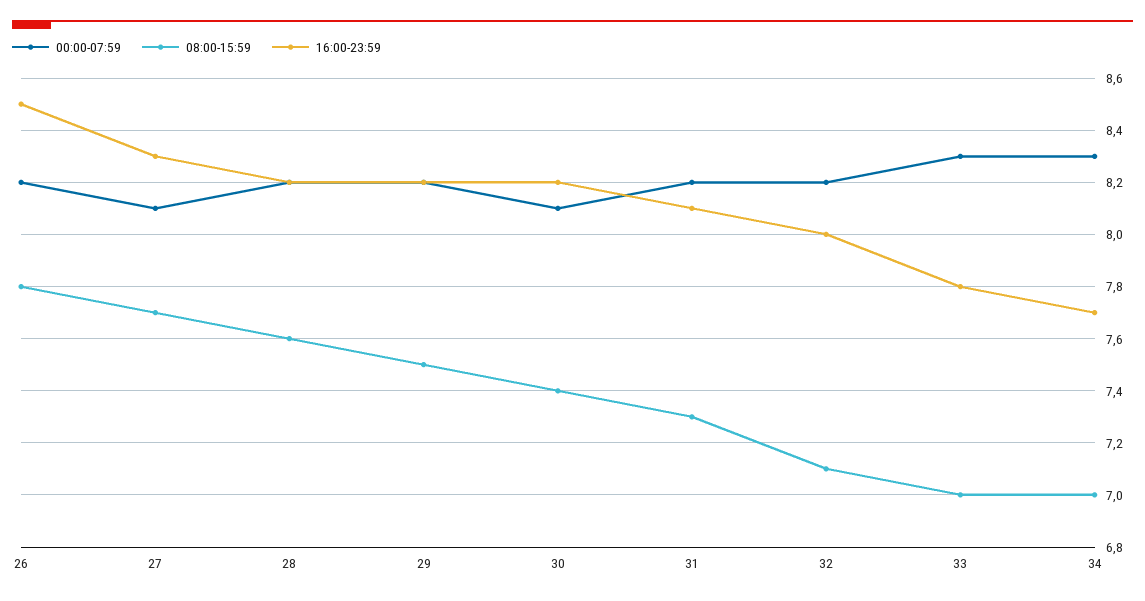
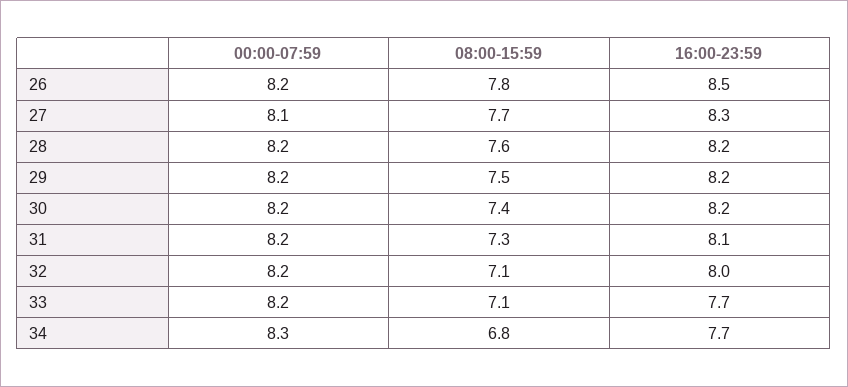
00:00-07:59, 30: 8.1 -> 8.2
00:00-07:59, 33: 8.3 -> 8.2
08:00-15:59, 33: 7 -> 7.1
16:00-23:59, 33: 7.8 -> 7.7
08:00-15:59, 34: 7 -> 6.8

